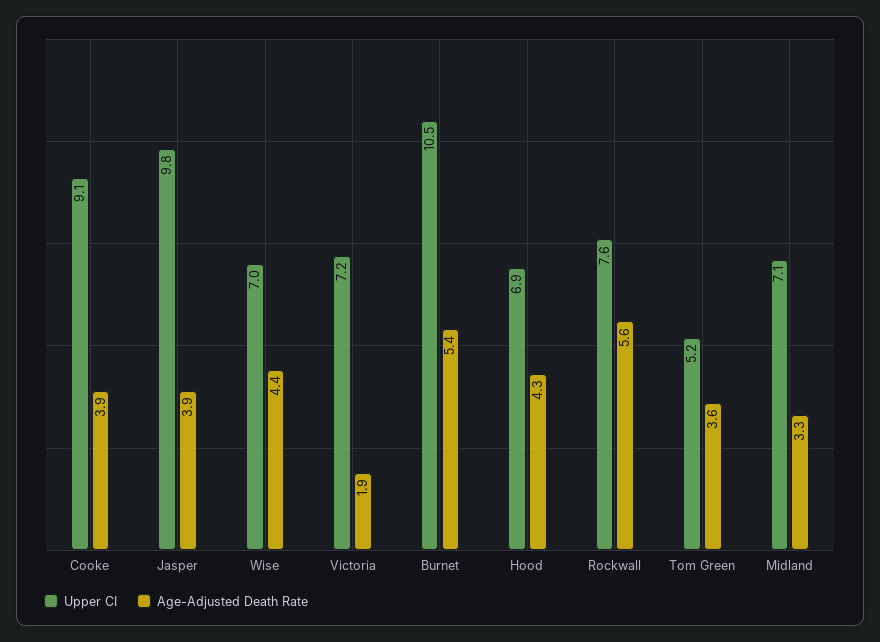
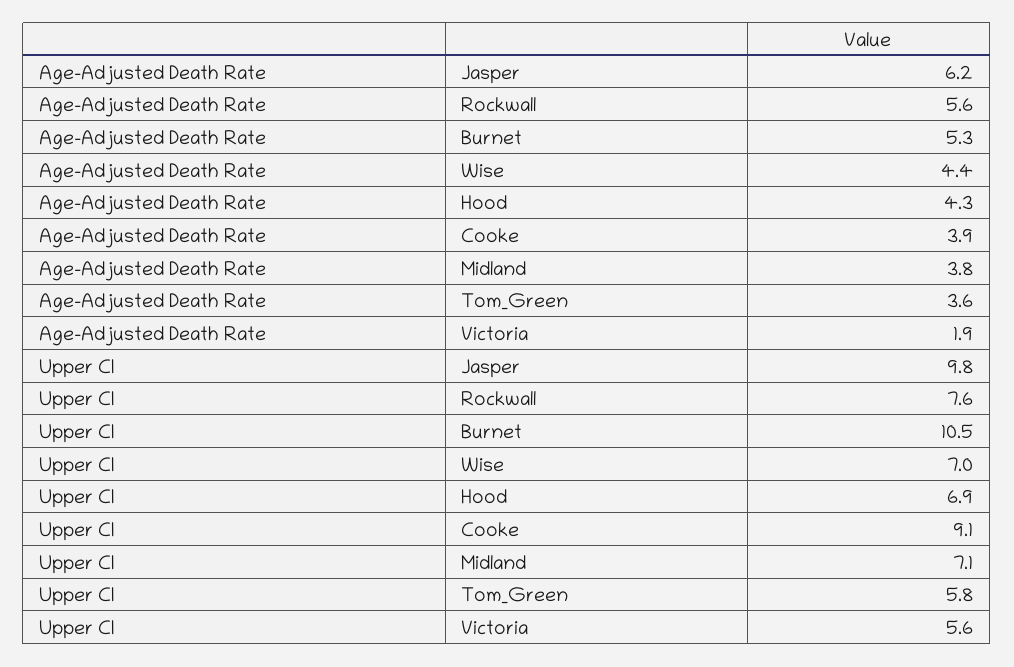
Age-Adjusted Death Rate, Jasper: 3.9 -> 6.2
Upper CI, Victoria: 7.2 -> 5.6
Age-Adjusted Death Rate, Burnet: 5.4 -> 5.3
Upper CI, Tom Green: 5.2 -> 5.8
Age-Adjusted Death Rate, Midland: 3.3 -> 3.8

